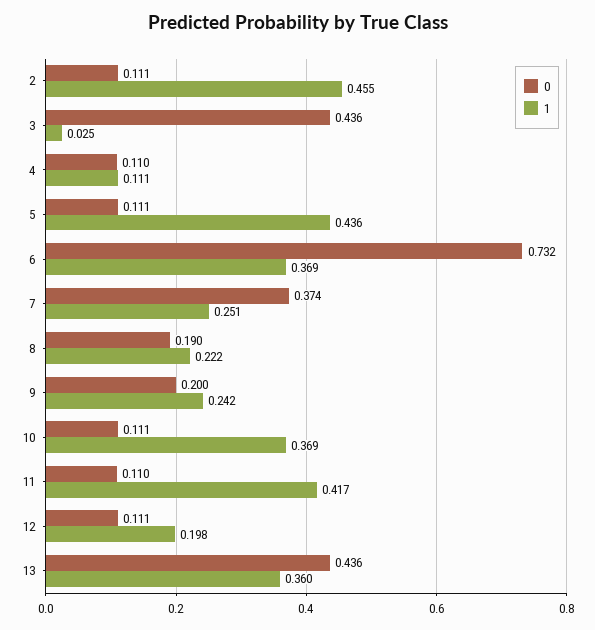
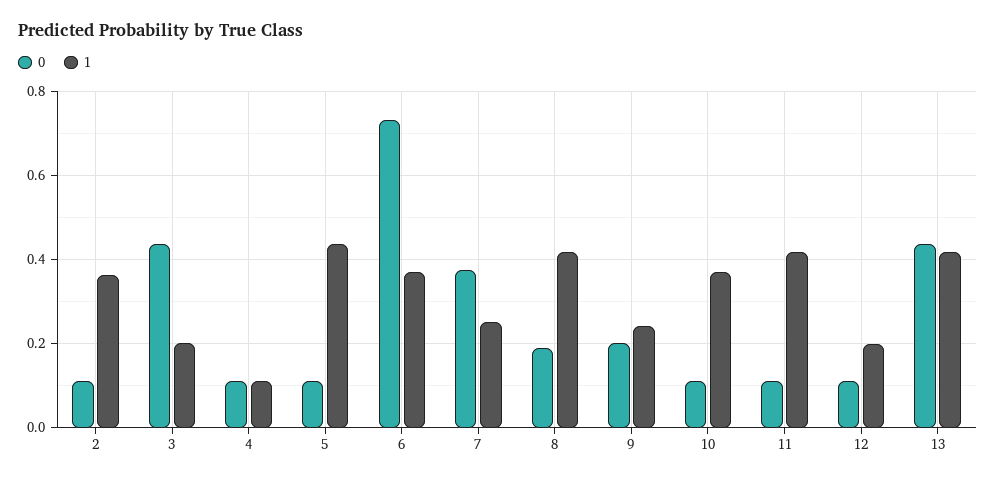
1, 2: 0.455 -> 0.36
1, 3: 0.025 -> 0.2
1, 8: 0.222 -> 0.42
1, 13: 0.36 -> 0.42

